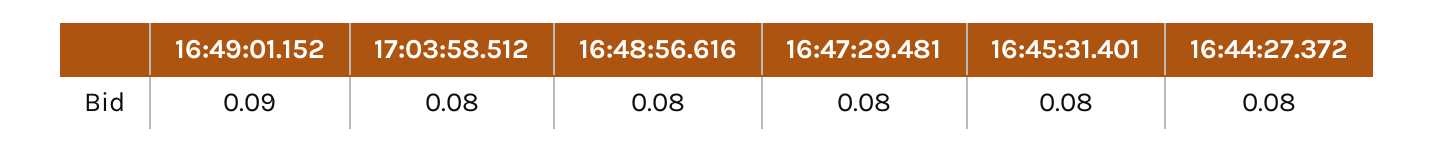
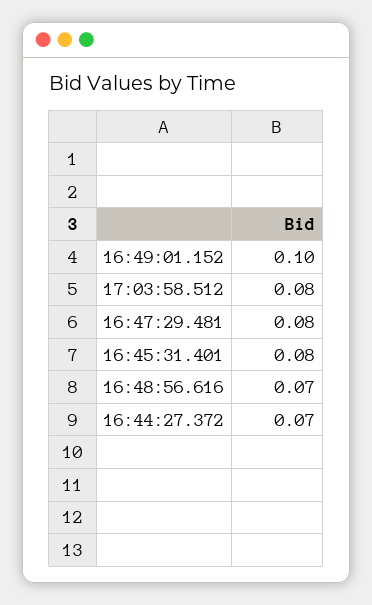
16:49:01.152: 0.09 -> 0.1
16:48:56.616: 0.08 -> 0.07
16:44:27.372: 0.08 -> 0.07

